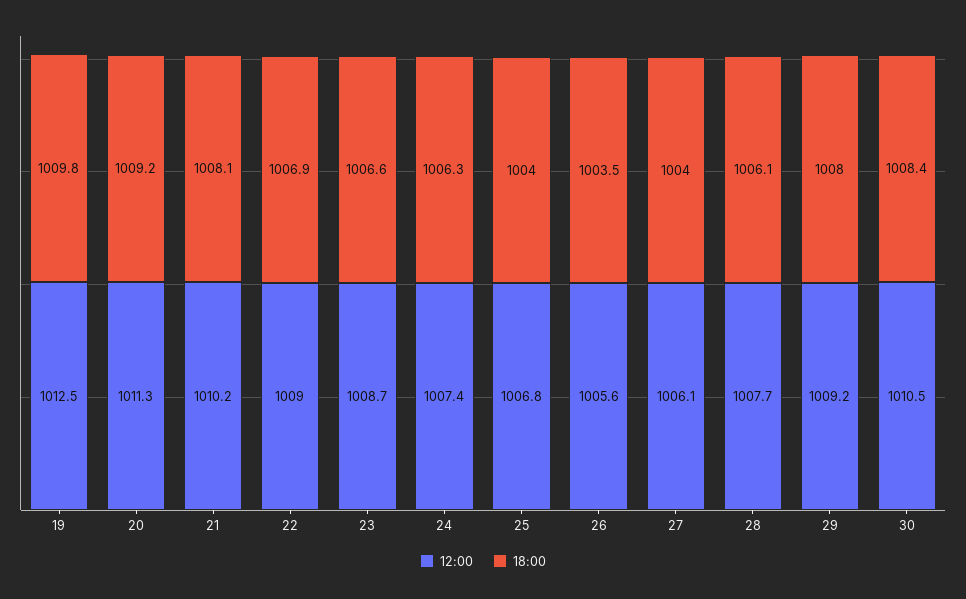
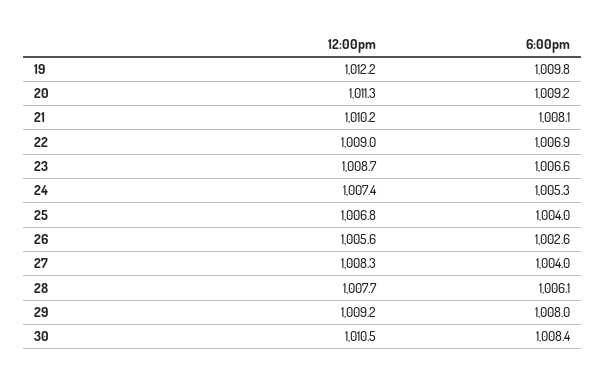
12:00, 19: 1012.5 -> 1012.2
18:00, 24: 1006.3 -> 1005.3
18:00, 26: 1003.5 -> 1002.6
12:00, 27: 1006.1 -> 1008.3

